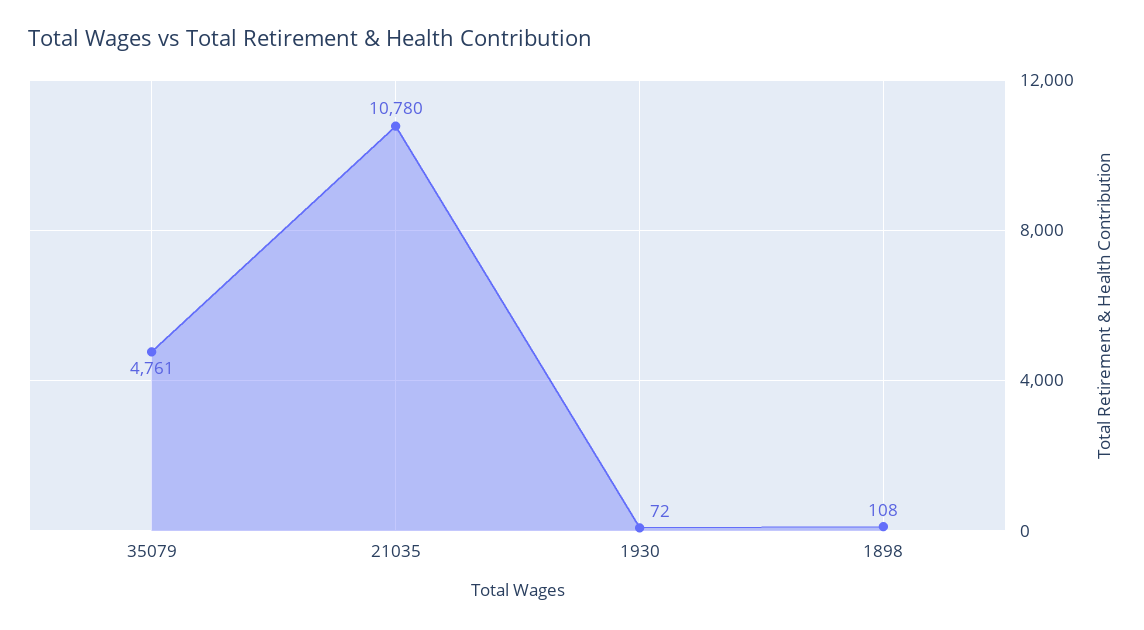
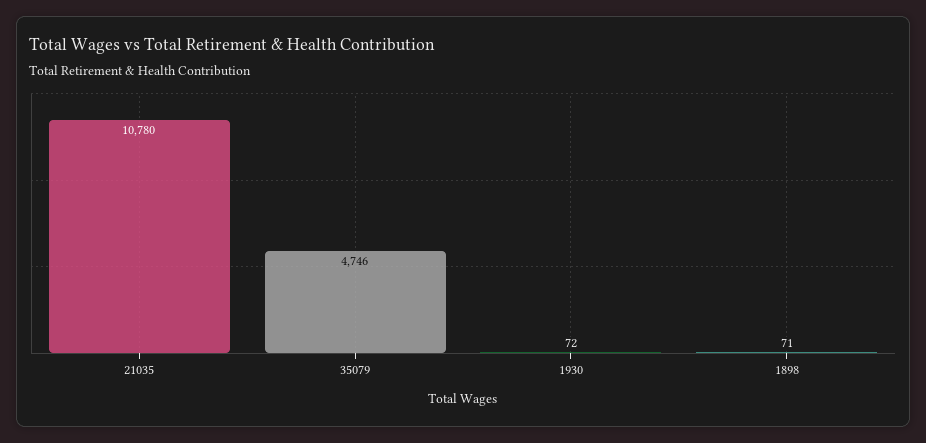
35079: 4761 -> 4746
1898: 108 -> 71

